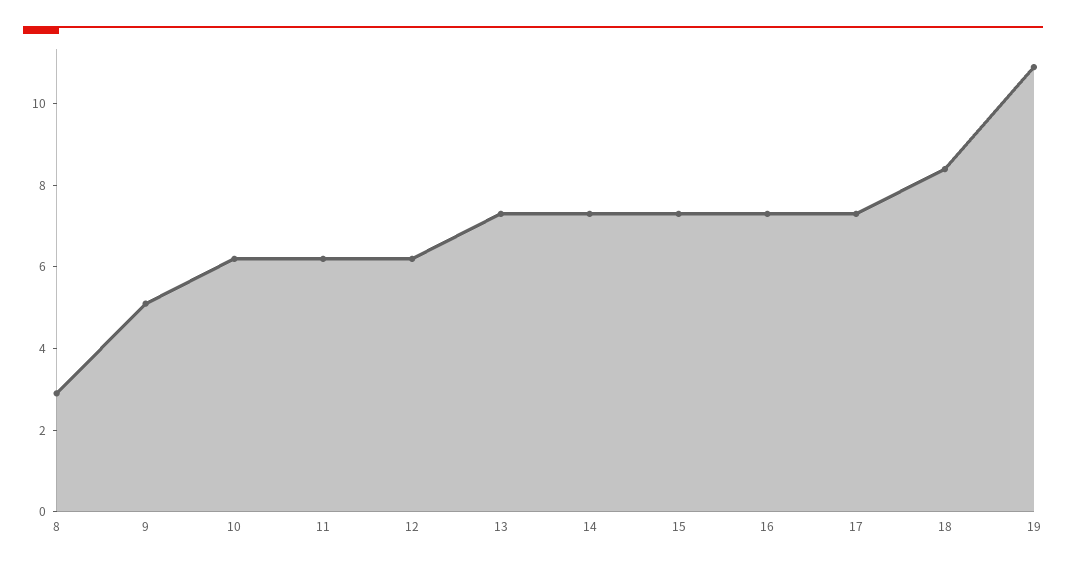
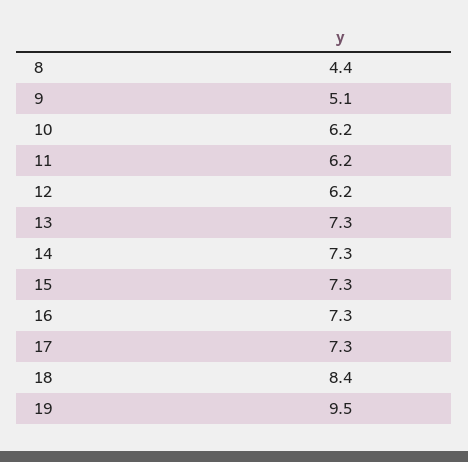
8: 3 -> 4.4
19: 11 -> 9.5

